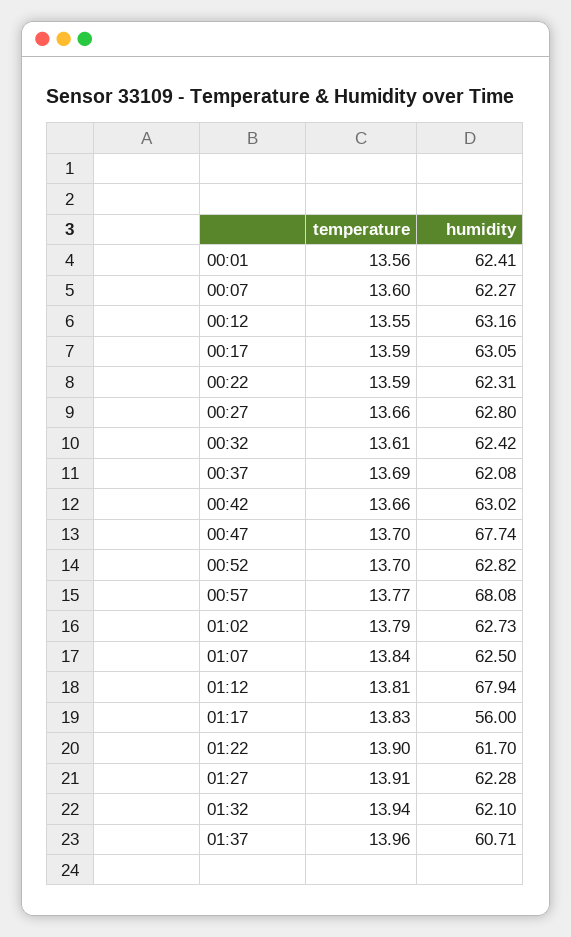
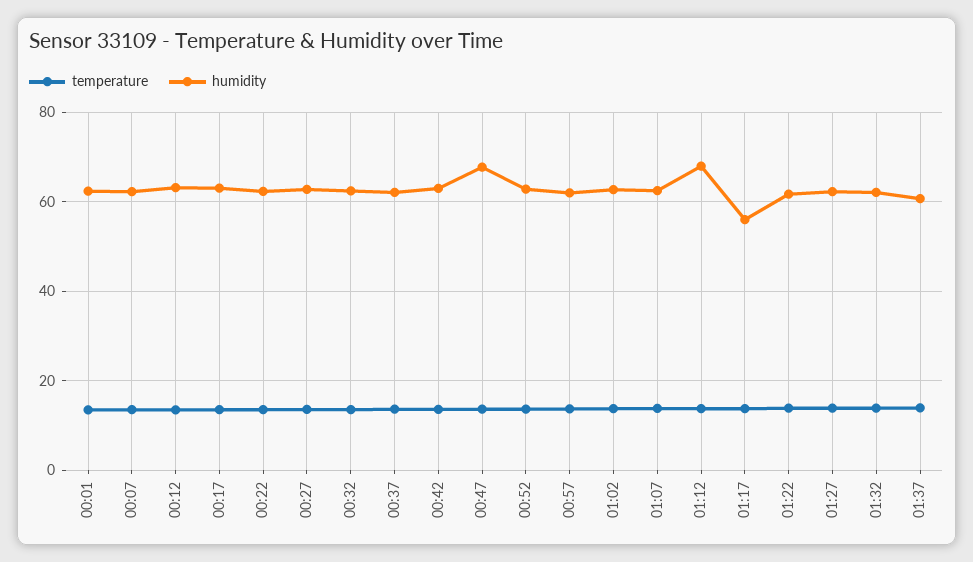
humidity, 00:57: 68.08 -> 62

